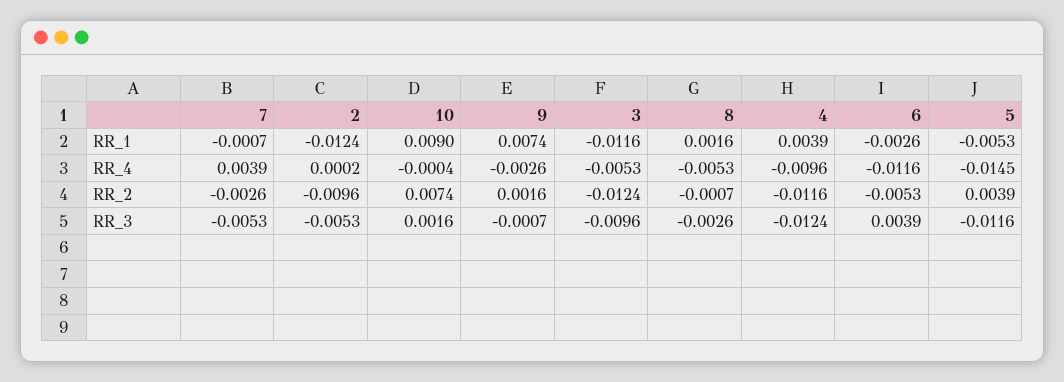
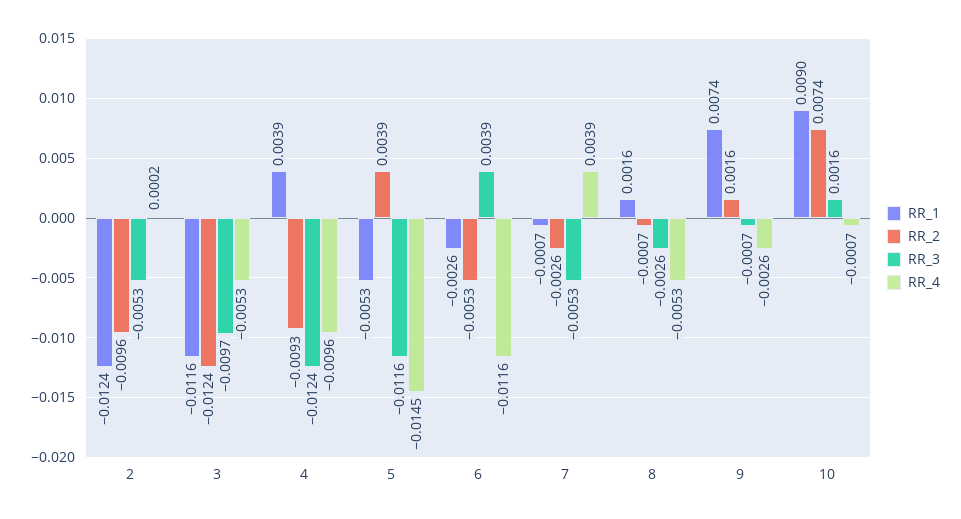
RR_4, 10: -0.0004 -> -0.0007
RR_2, 4: -0.0116 -> -0.0093
RR_3, 3: -0.0096 -> -0.0097

